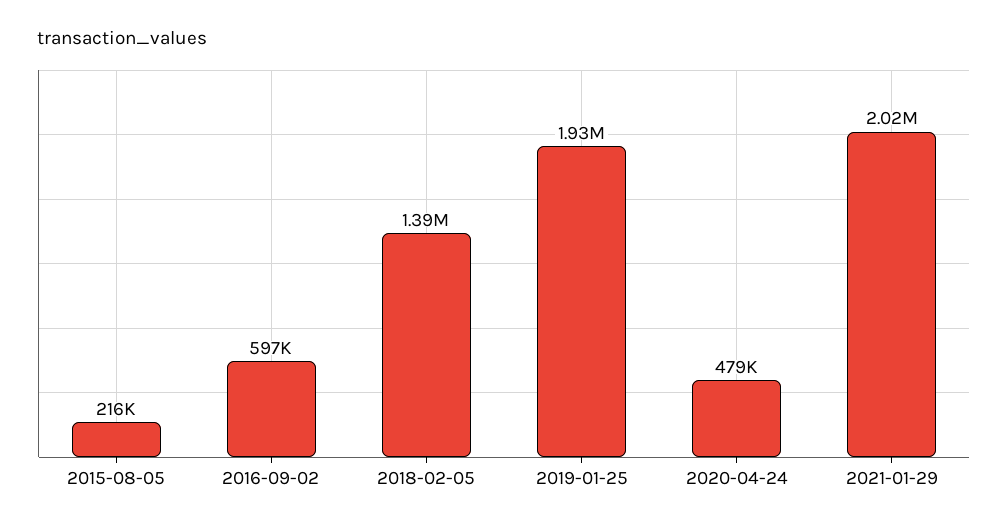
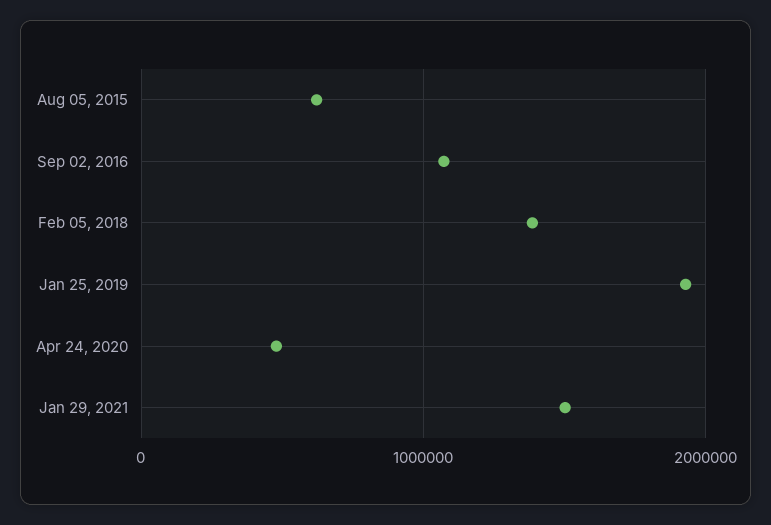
2015-08-05: 216000 -> 600000
2016-09-02: 597000 -> 1100000
2021-01-29: 2020000 -> 1500000

